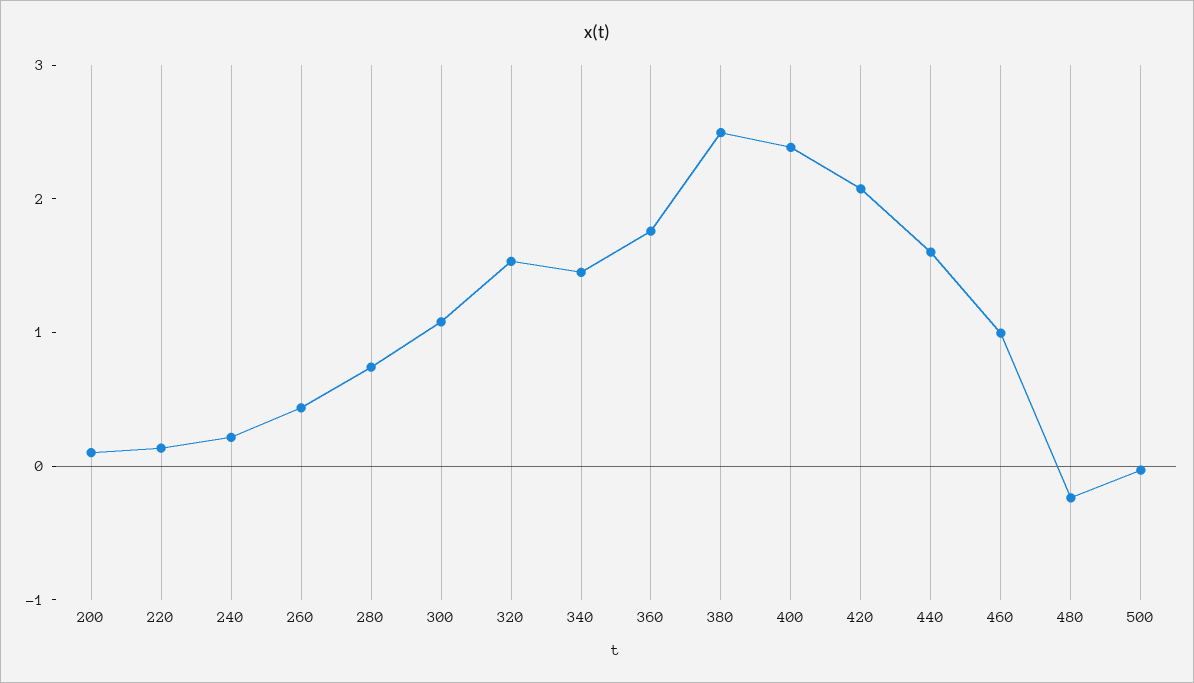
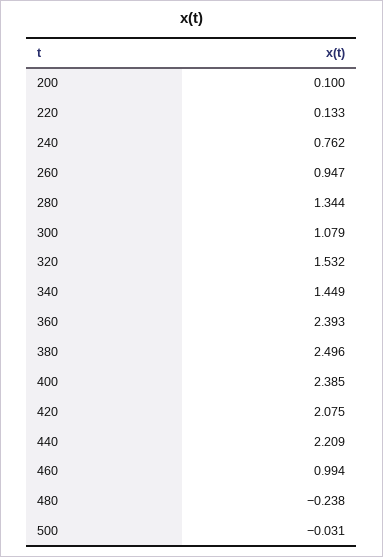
240: 0.2 -> 0.762
260: 0.4 -> 0.947
280: 0.8 -> 1.344
360: 1.8 -> 2.393
440: 1.6 -> 2.209

